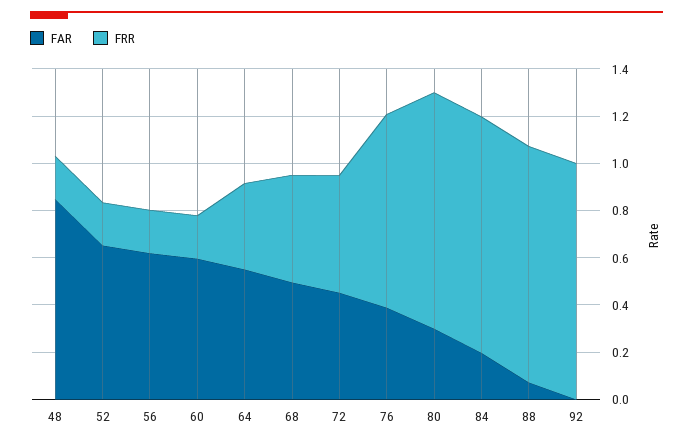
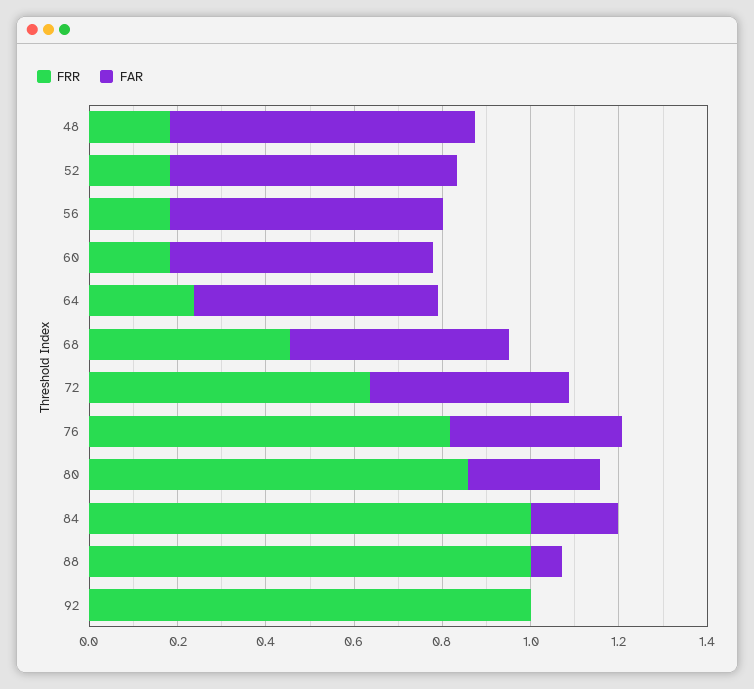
FAR, 48: 0.85 -> 0.7
FRR, 64: 0.35 -> 0.25
FRR, 72: 0.5 -> 0.65
FRR, 80: 1 -> 0.85

